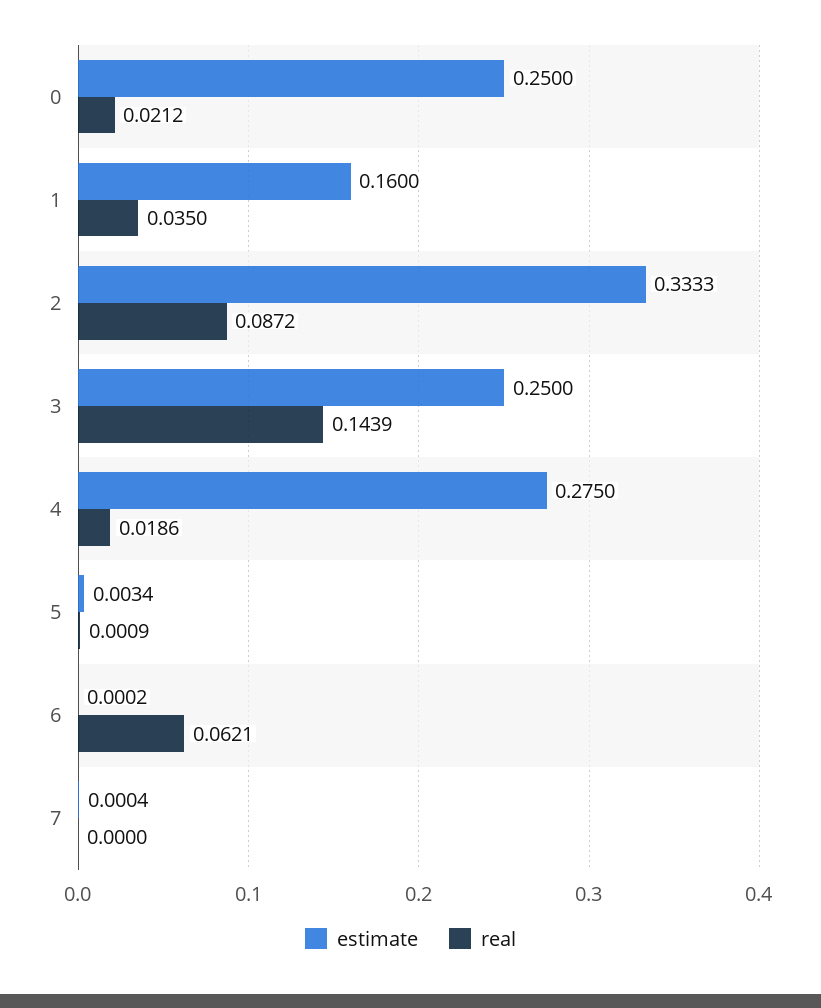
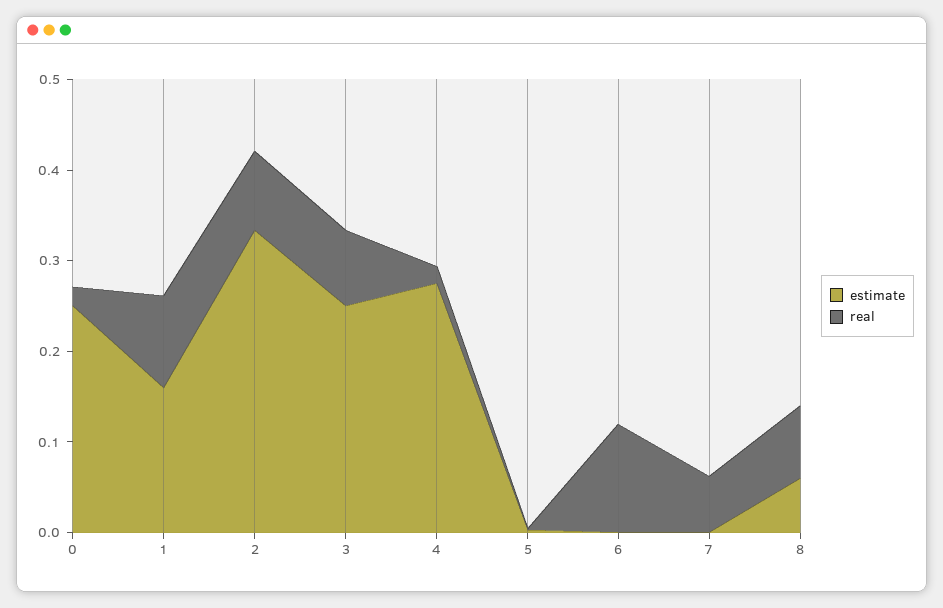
real, 1: 0.035 -> 0.1
real, 3: 0.1439 -> 0.08
real, 6: 0.0621 -> 0.12
real, 7: 0 -> 0.06
estimate, 8: none -> 0.06
real, 8: none -> 0.08

